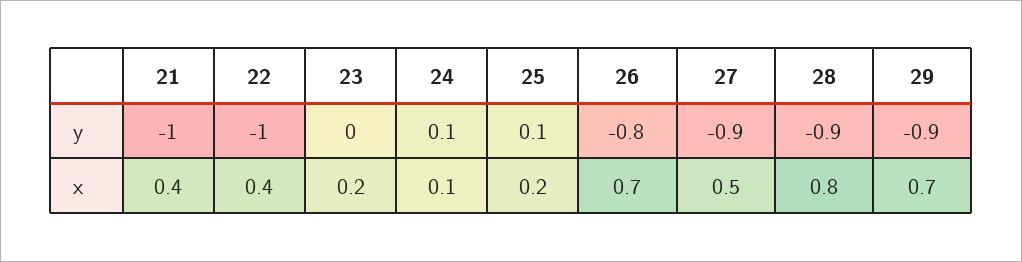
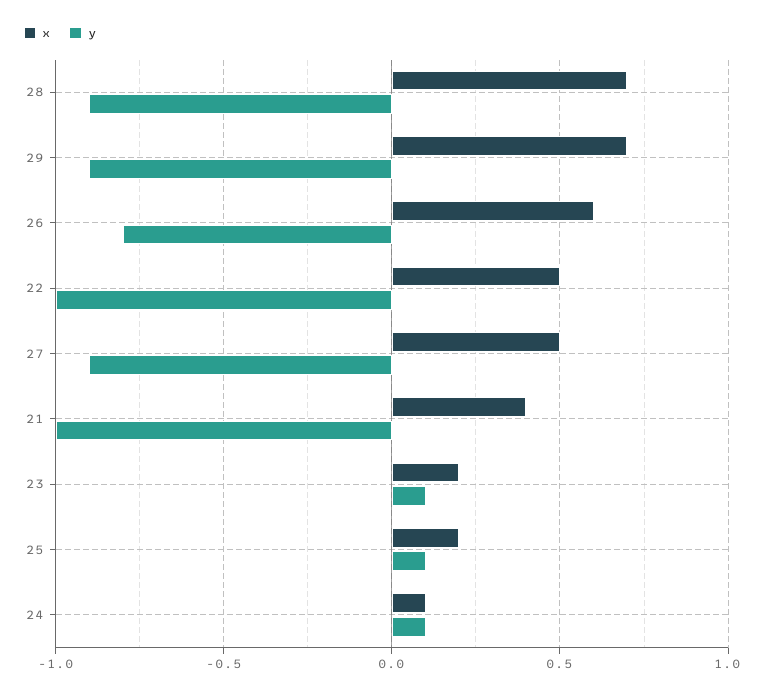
y, 23: 0 -> 0.1
x, 22: 0.4 -> 0.5
x, 26: 0.7 -> 0.6
x, 28: 0.8 -> 0.7

